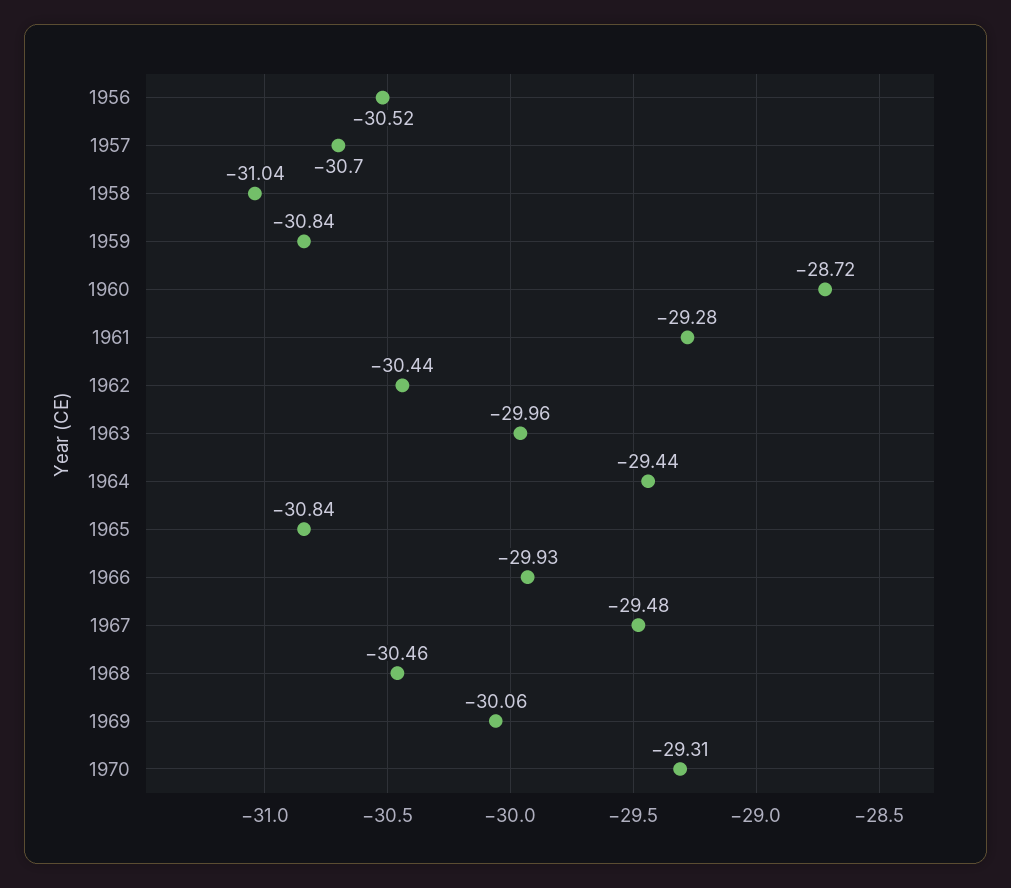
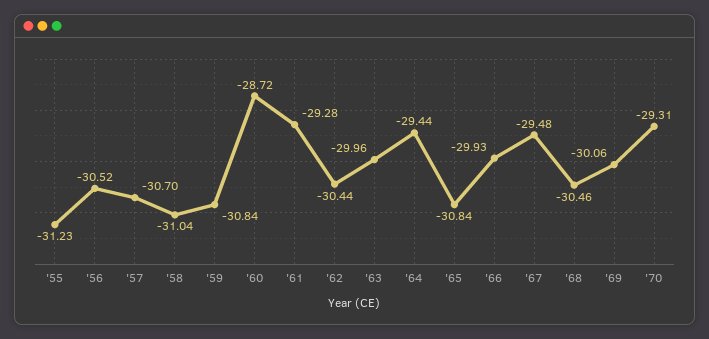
'55: none -> -31.23

